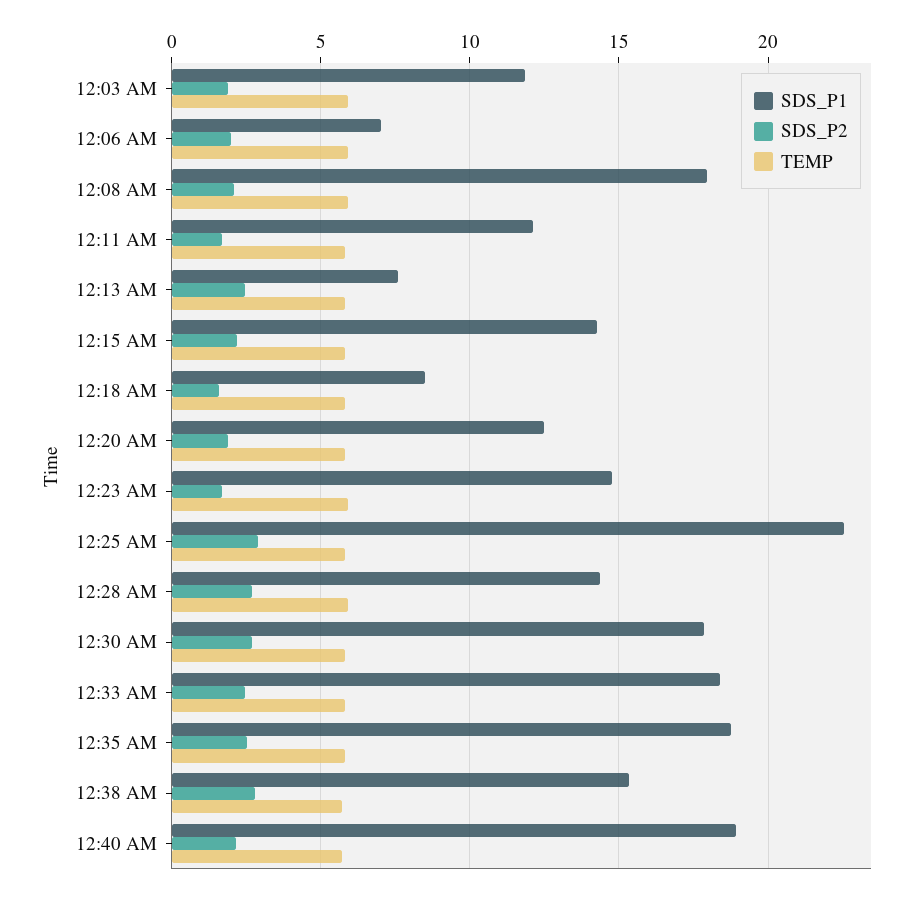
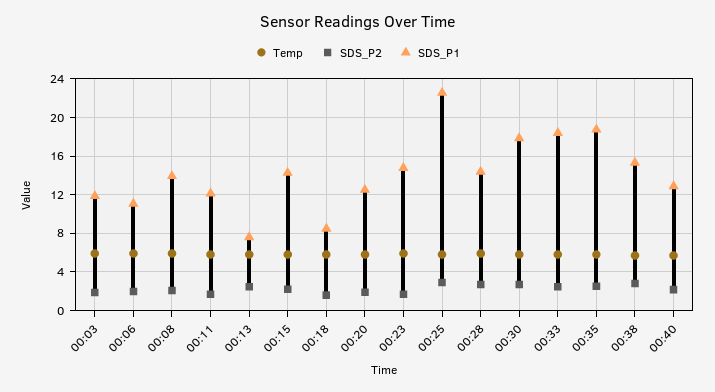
SDS_P1, 12:06 AM: 7 -> 11
SDS_P1, 12:08 AM: 18 -> 14
SDS_P1, 12:40 AM: 19 -> 13

